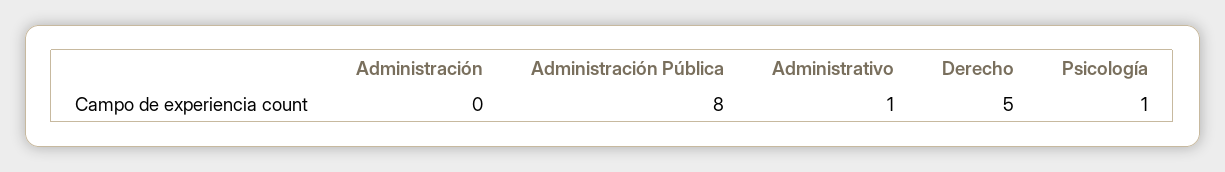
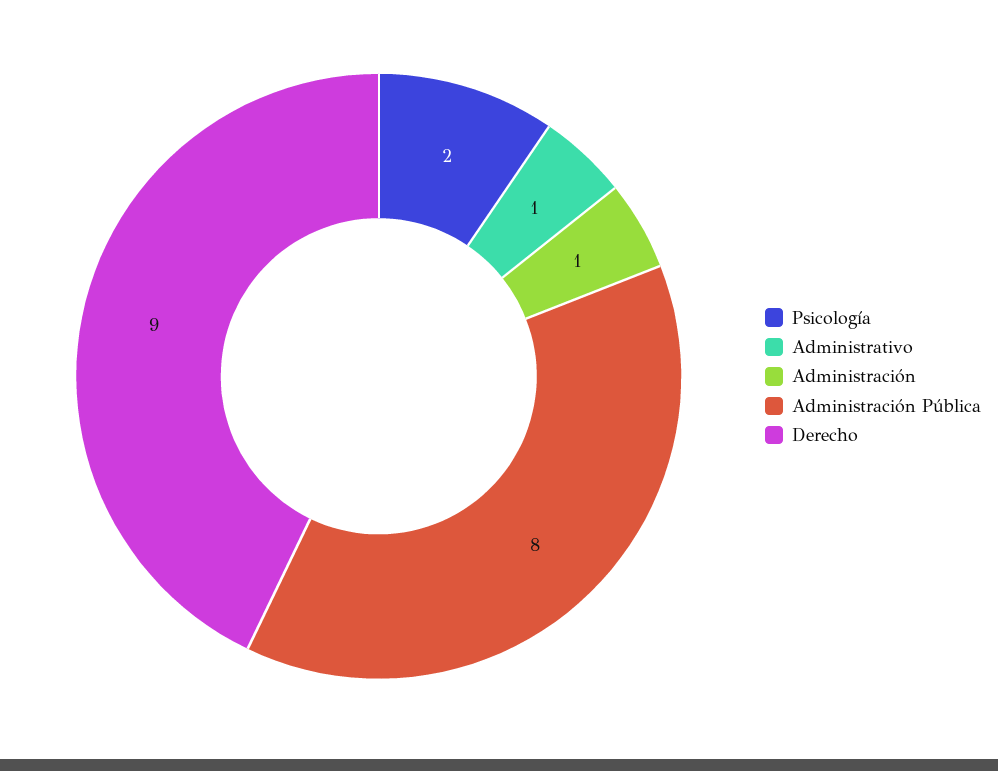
Administración: 0 -> 1
Derecho: 5 -> 9
Psicología: 1 -> 2

